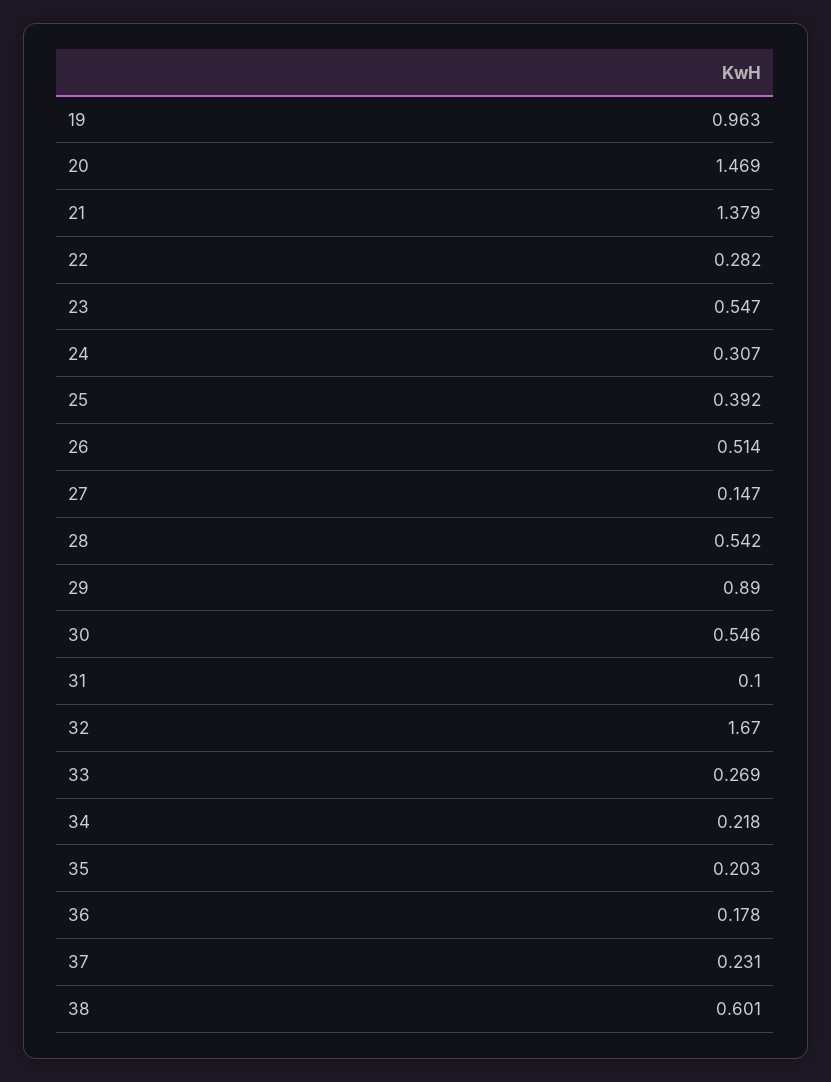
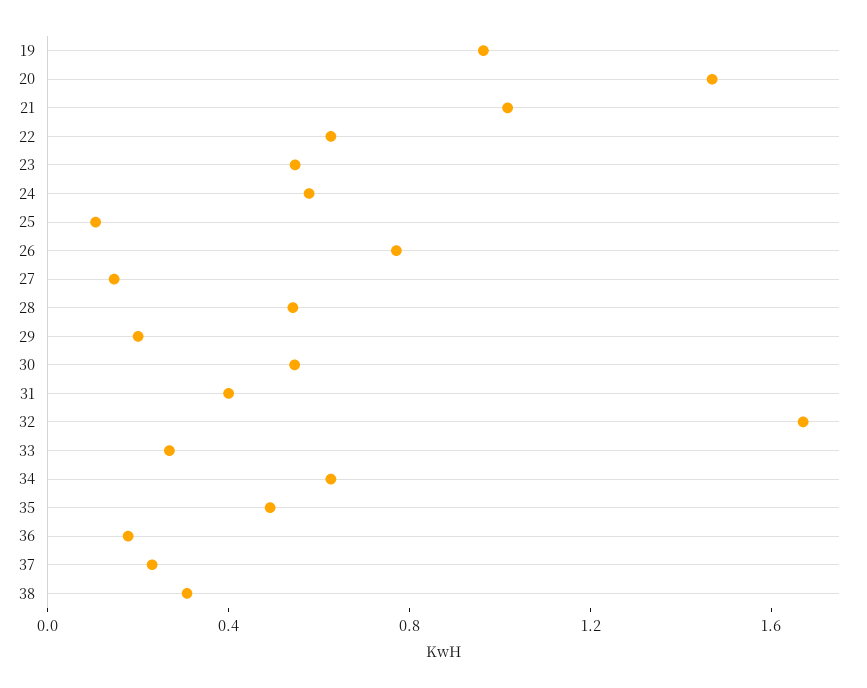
21: 1.379 -> 1
22: 0.282 -> 0.6
24: 0.307 -> 0.6
25: 0.392 -> 0.1
26: 0.514 -> 0.8
29: 0.89 -> 0.2
31: 0.1 -> 0.4
34: 0.218 -> 0.6
35: 0.203 -> 0.5
38: 0.601 -> 0.3

